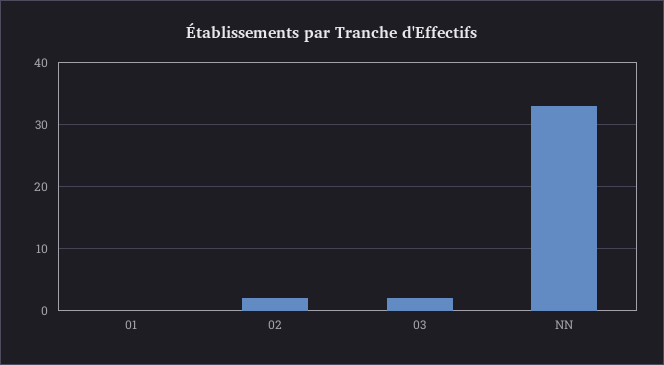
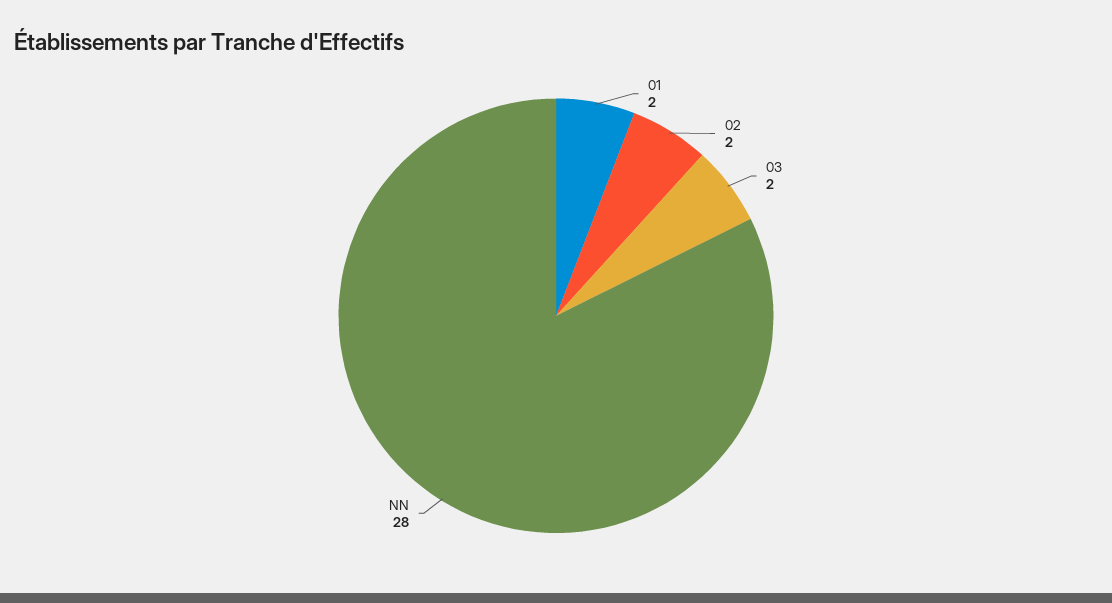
01: 0 -> 2
NN: 33 -> 28

